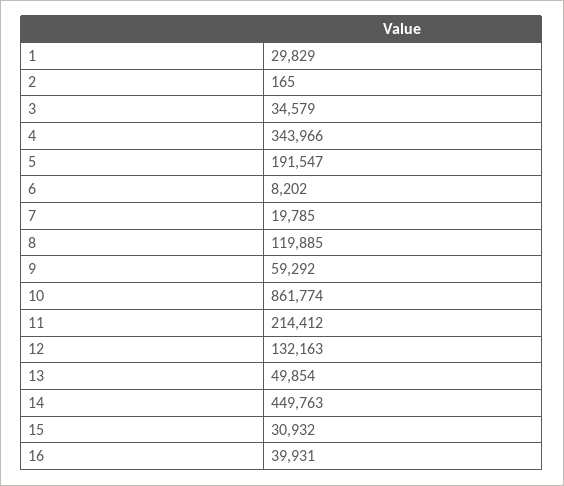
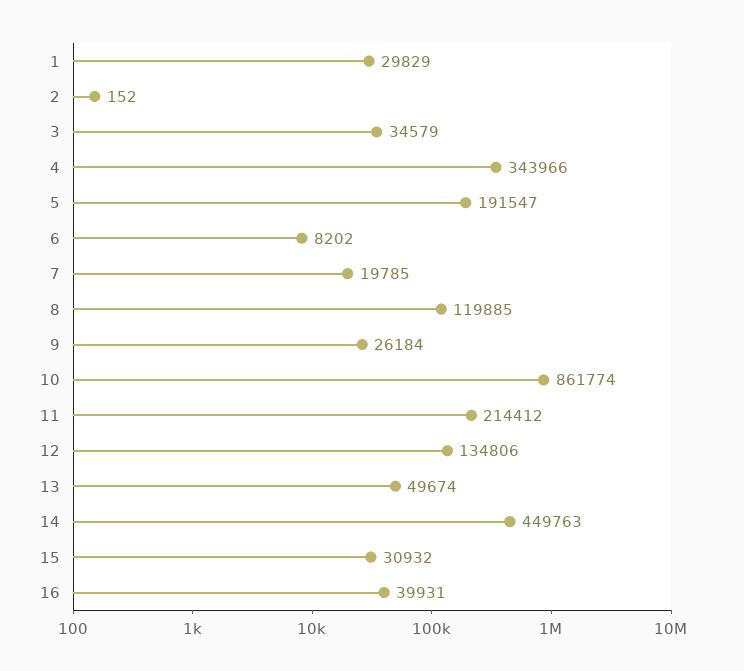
2: 165 -> 152
9: 59292 -> 26184
12: 132163 -> 134806
13: 49854 -> 49674

